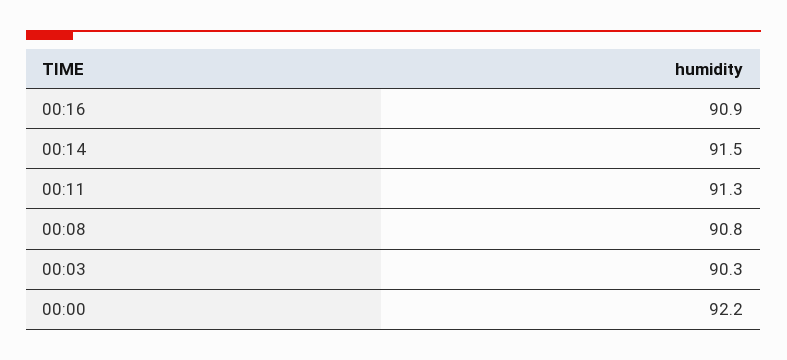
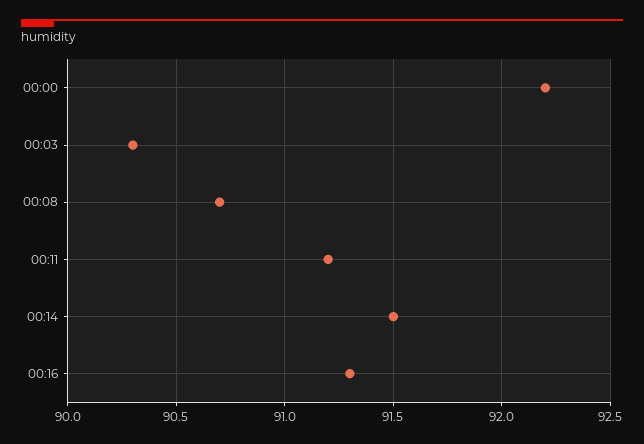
00:16: 90.9 -> 91.3
00:11: 91.3 -> 91.2
00:08: 90.8 -> 90.7

